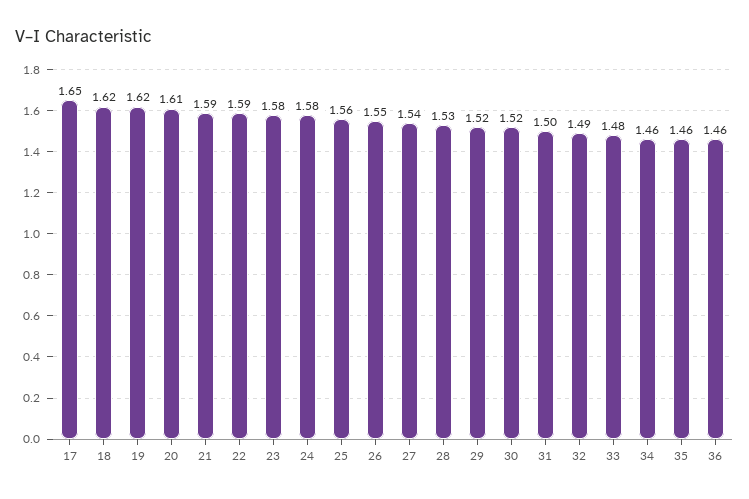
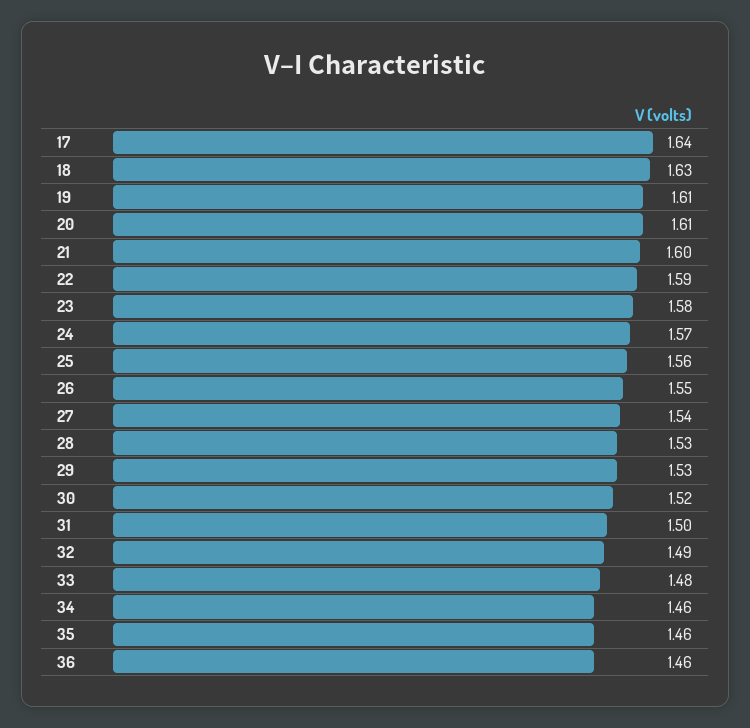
17: 1.65 -> 1.64
18: 1.62 -> 1.63
19: 1.62 -> 1.61
21: 1.59 -> 1.6
24: 1.58 -> 1.57
29: 1.52 -> 1.53

